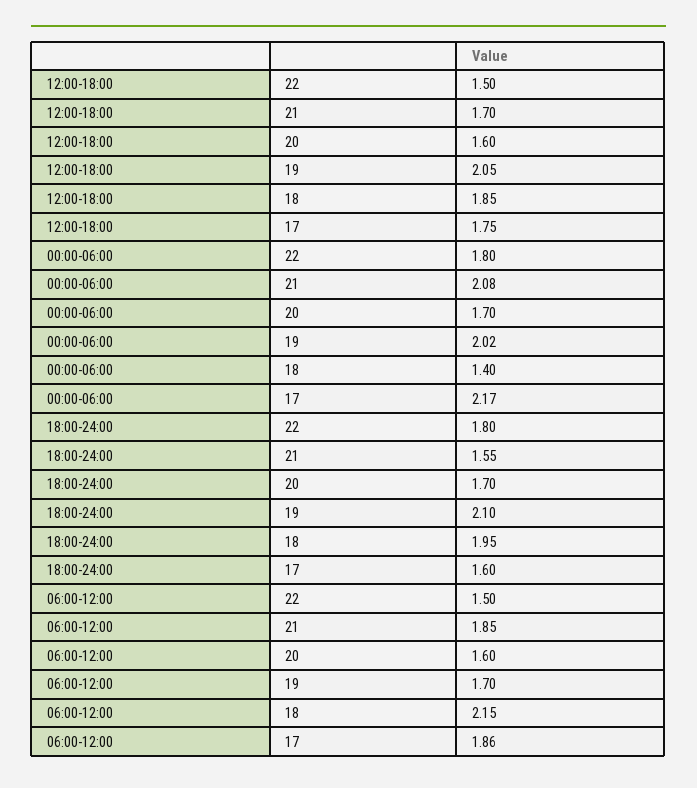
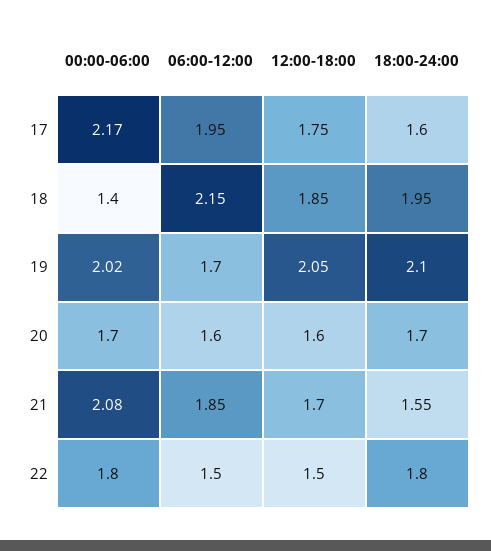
06:00-12:00, 17: 1.86 -> 1.95

